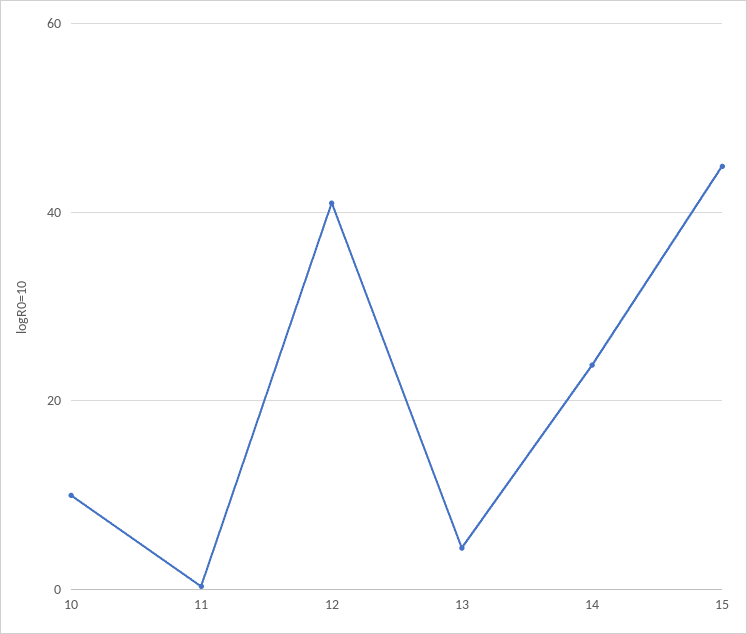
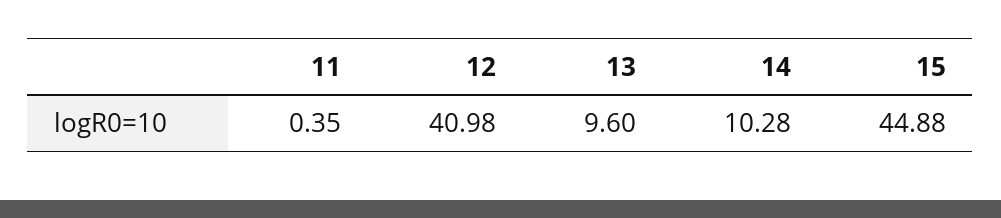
10: 10 -> none
13: 4 -> 9.6
14: 24 -> 10.28

